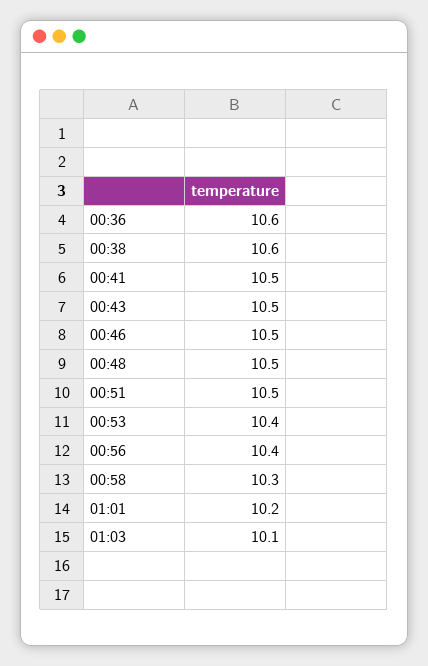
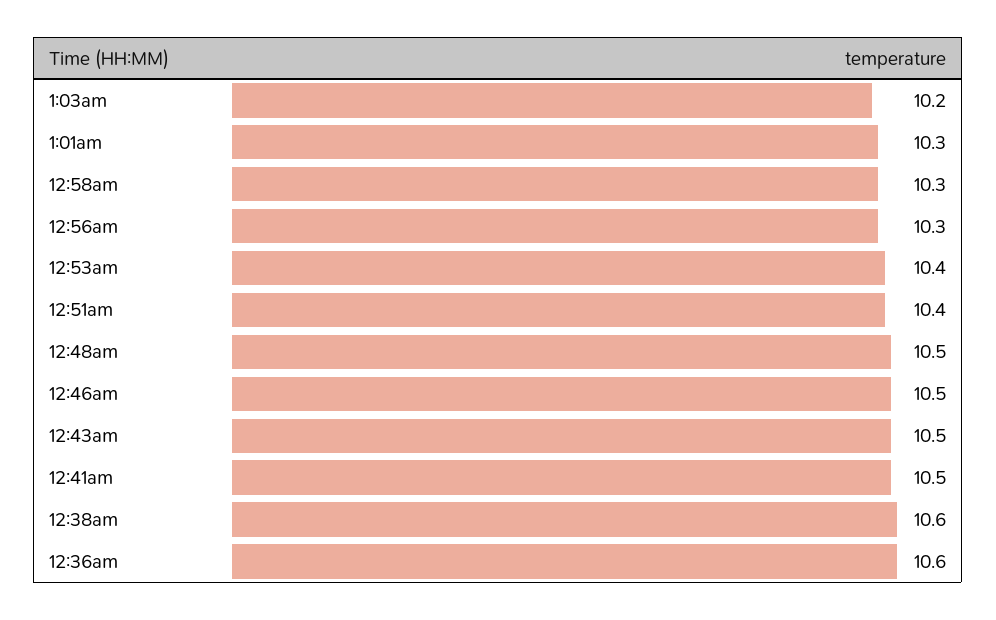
00:51: 10.5 -> 10.4
00:56: 10.4 -> 10.3
01:01: 10.2 -> 10.3
01:03: 10.1 -> 10.2

